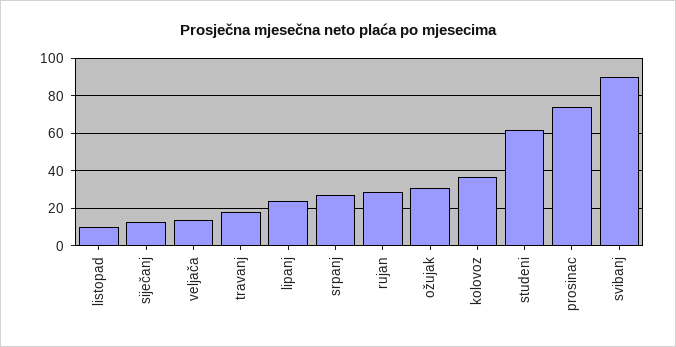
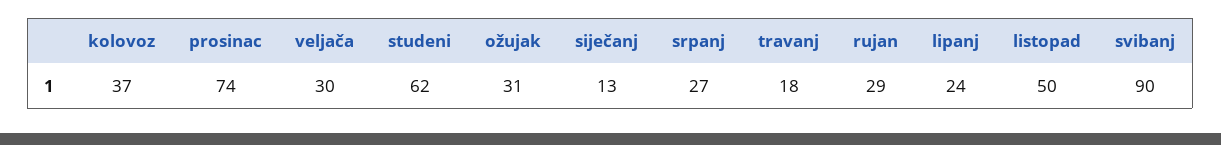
listopad: 10 -> 50
veljača: 15 -> 30

